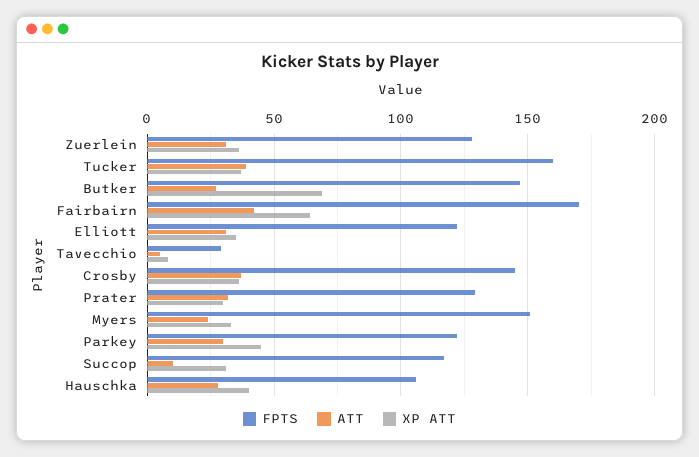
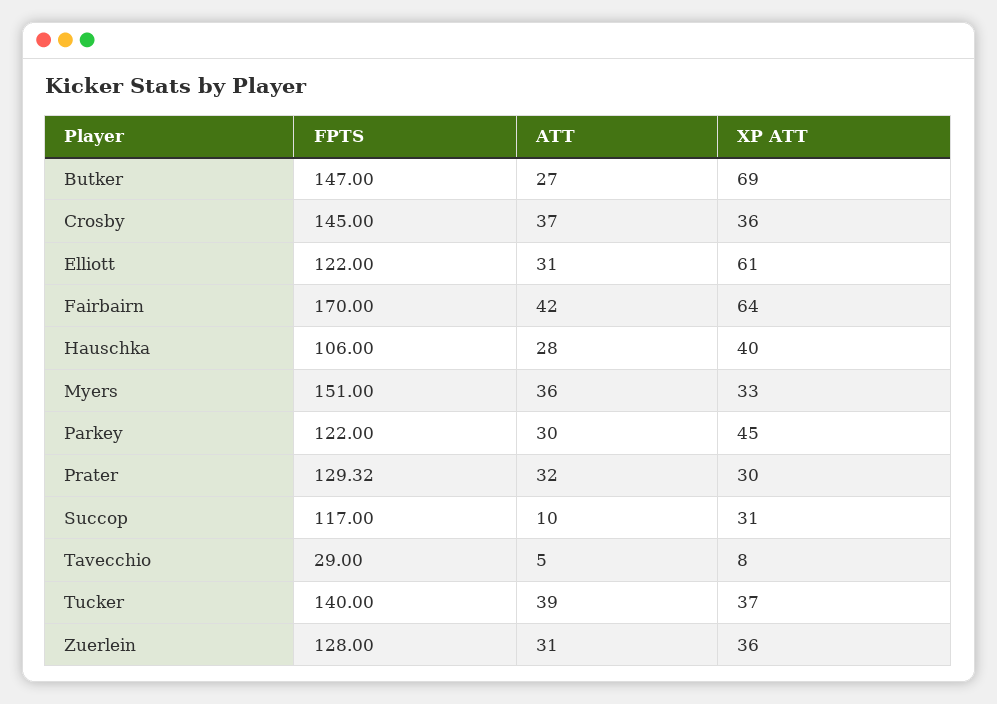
FPTS, Tucker: 160 -> 140
XP ATT, Elliott: 35 -> 61
ATT, Myers: 25 -> 36

